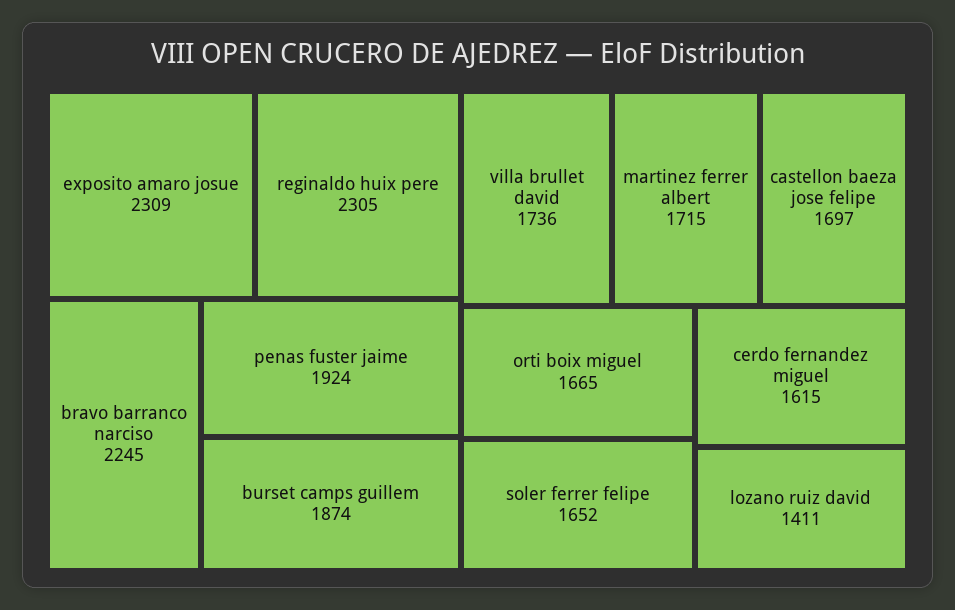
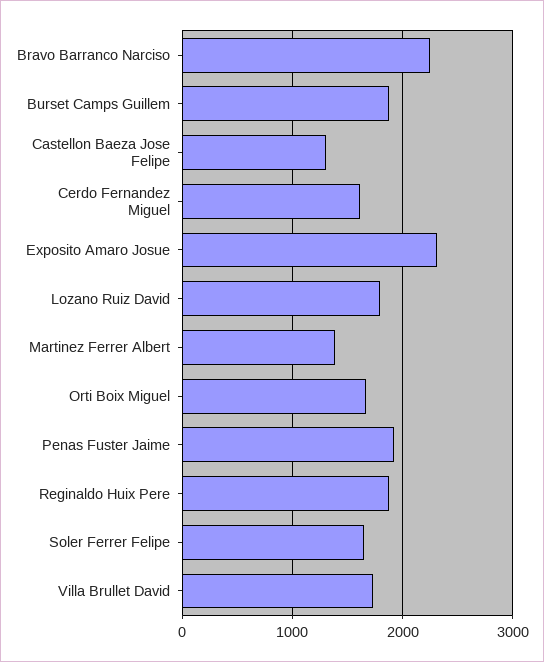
reginaldo huix pere: 2305 -> 1900
martinez ferrer albert: 1715 -> 1400
castellon baeza jose felipe: 1697 -> 1300
lozano ruiz david: 1411 -> 1800

